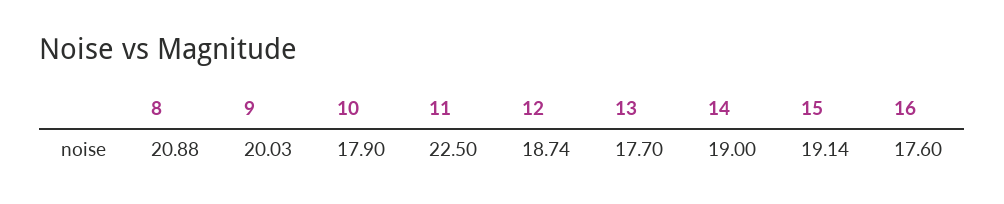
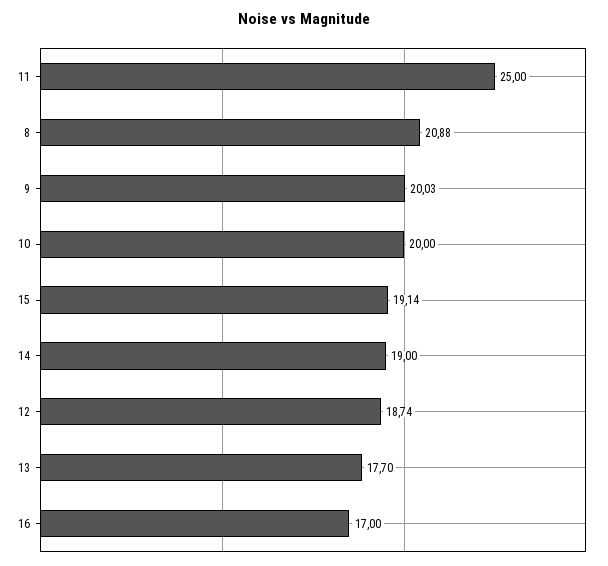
10: 17.9 -> 20
11: 22.5 -> 25
16: 17.6 -> 17

